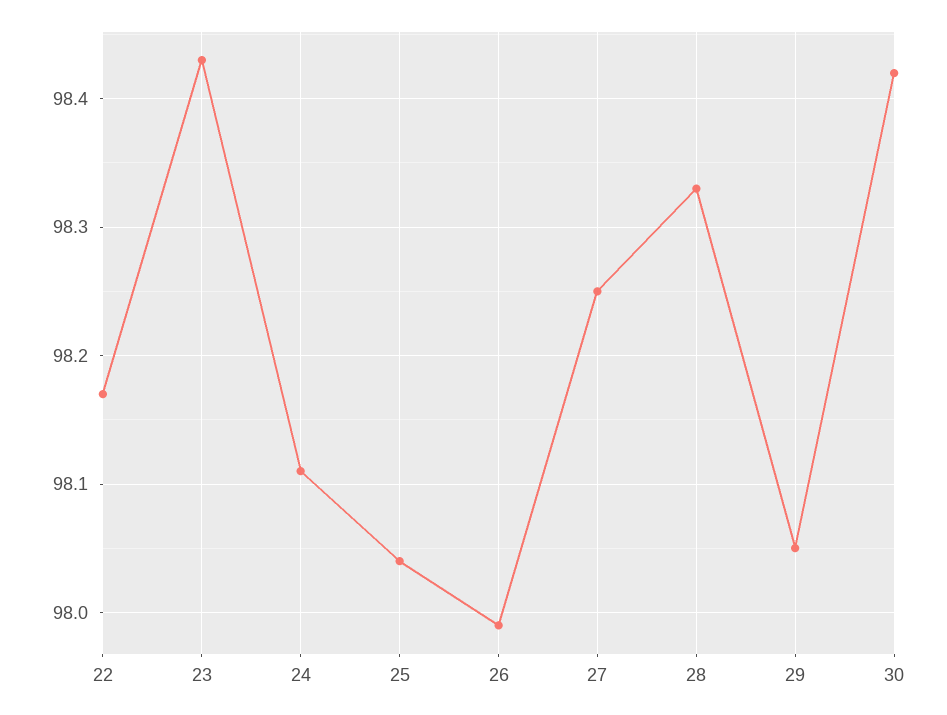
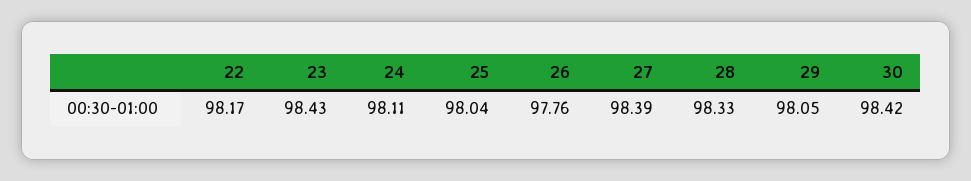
26: 97.99 -> 97.76
27: 98.25 -> 98.39

